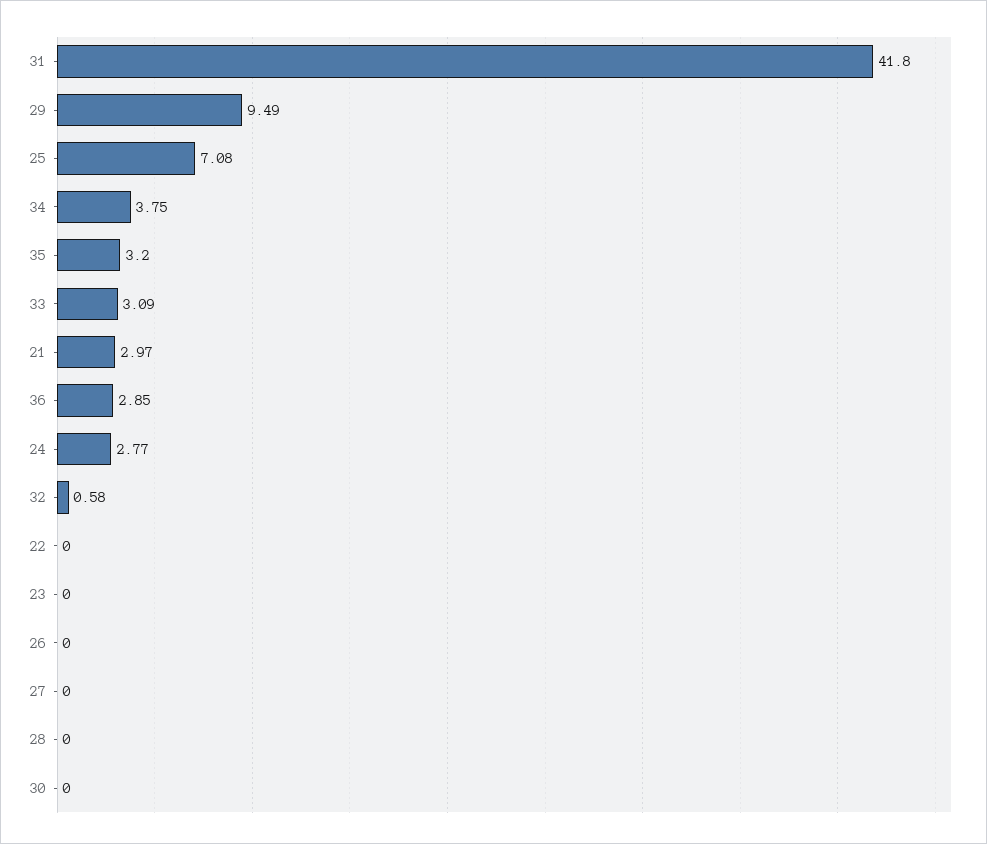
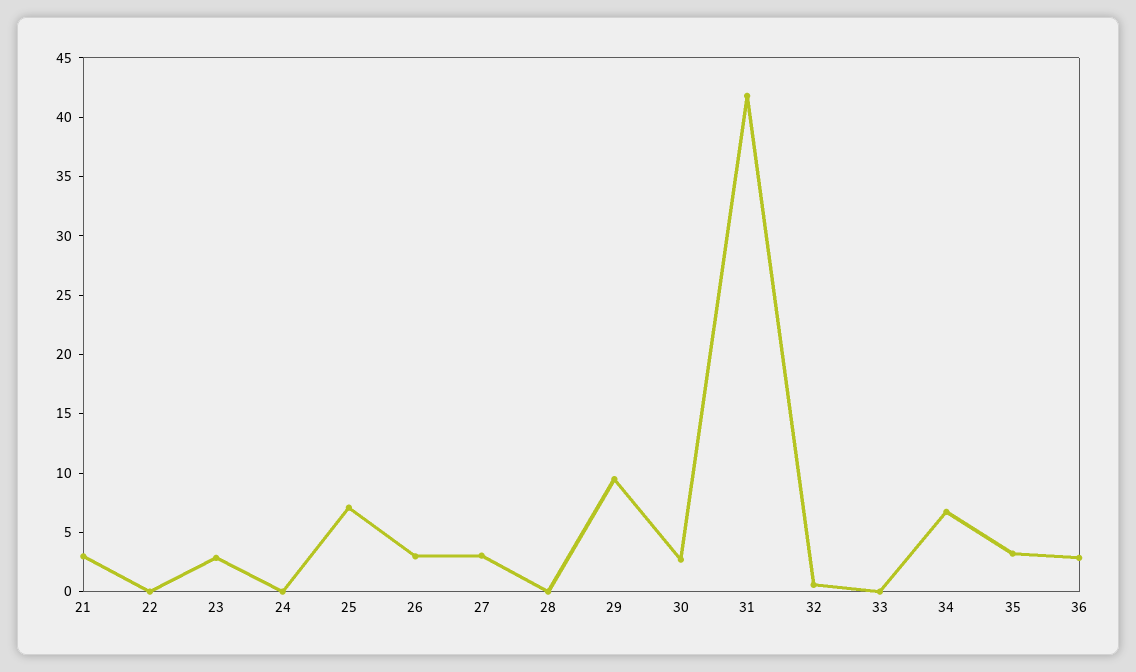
34: 3.75 -> 7
33: 3.09 -> 0
24: 2.77 -> 0
23: 0 -> 3
26: 0 -> 3
27: 0 -> 3
30: 0 -> 3

